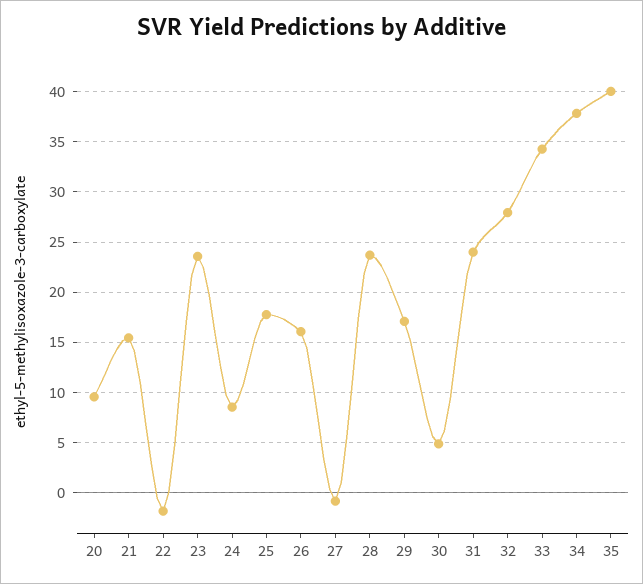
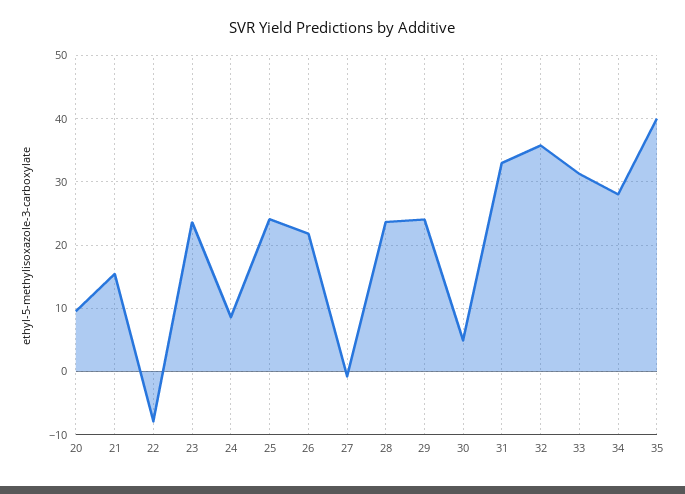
22: -2 -> -8
25: 18 -> 24
26: 16 -> 22
29: 17 -> 24
31: 24 -> 33
32: 28 -> 36
33: 34 -> 31
34: 38 -> 28

